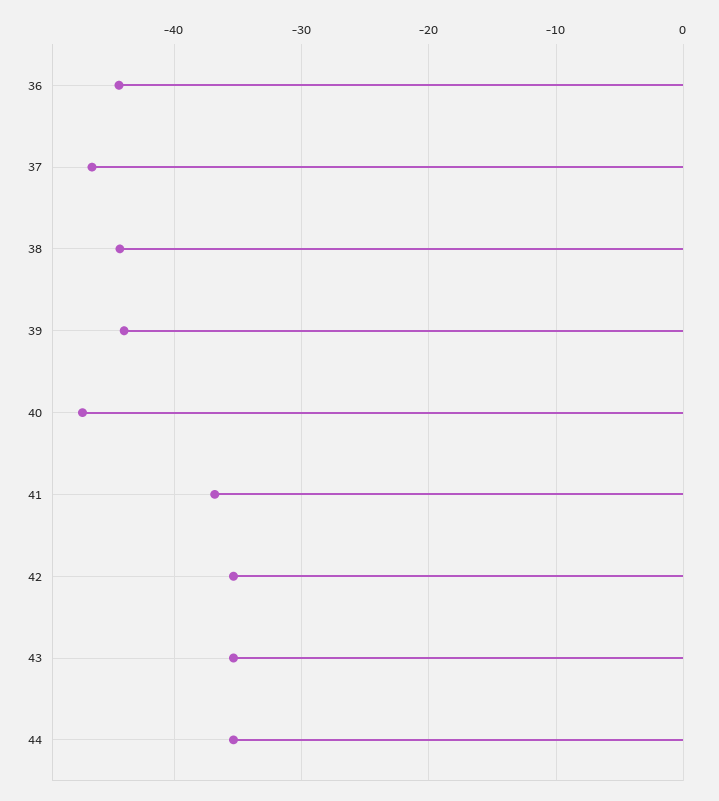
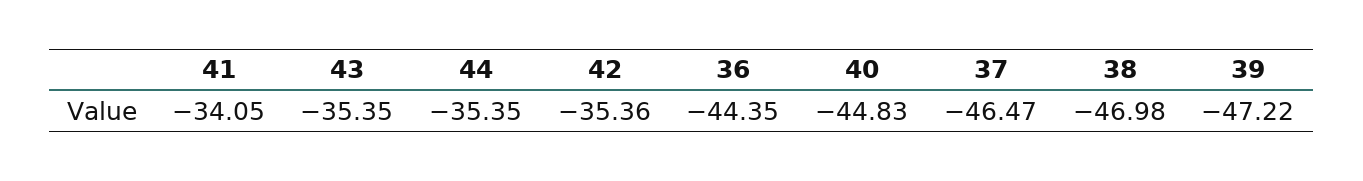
38: -44 -> -46.98
39: -44 -> -47.22
40: -47 -> -44.83
41: -37 -> -34.05

